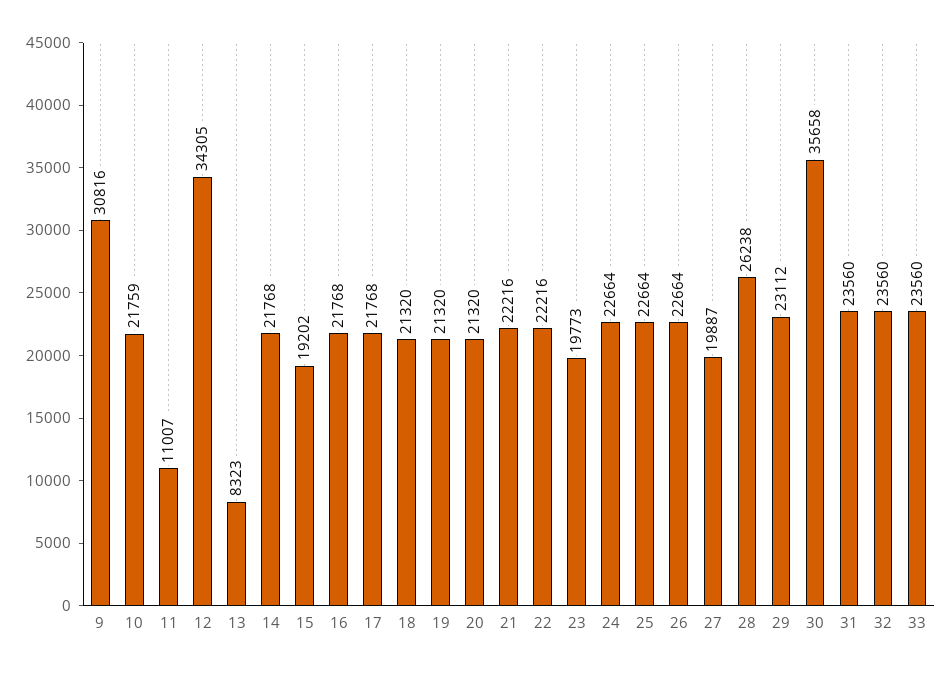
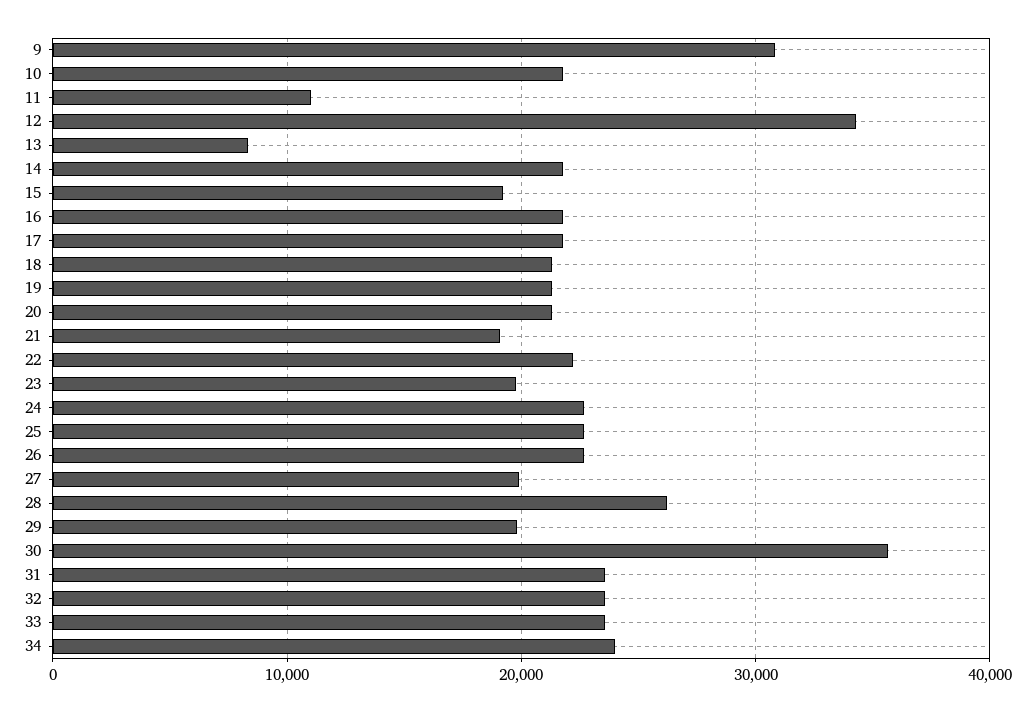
21: 22216 -> 19000
29: 23112 -> 20000
34: none -> 24000

